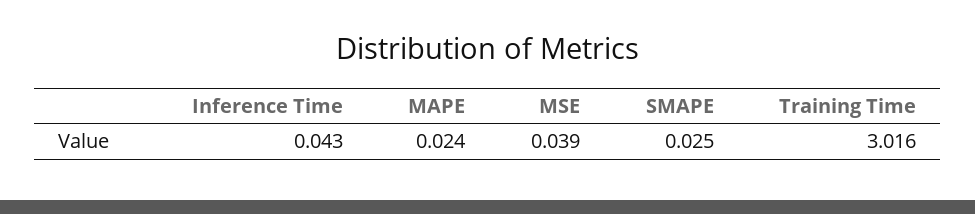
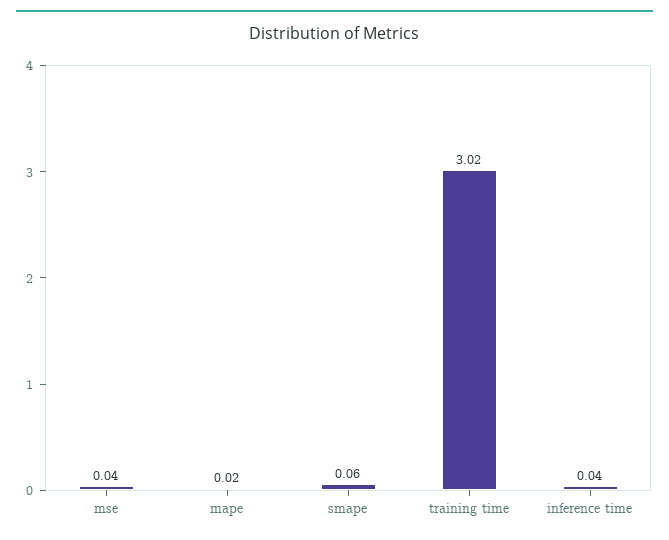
SMAPE: 0.025 -> 0.06

